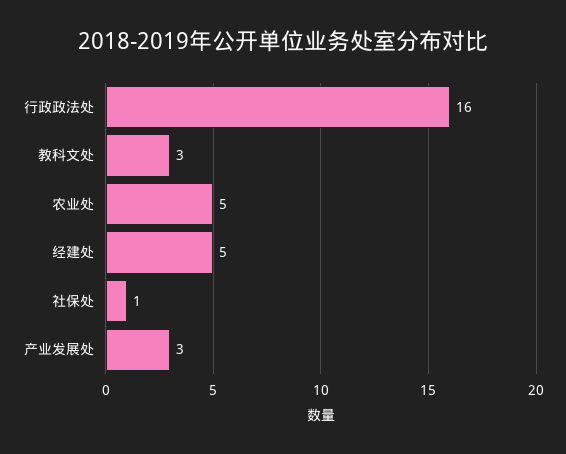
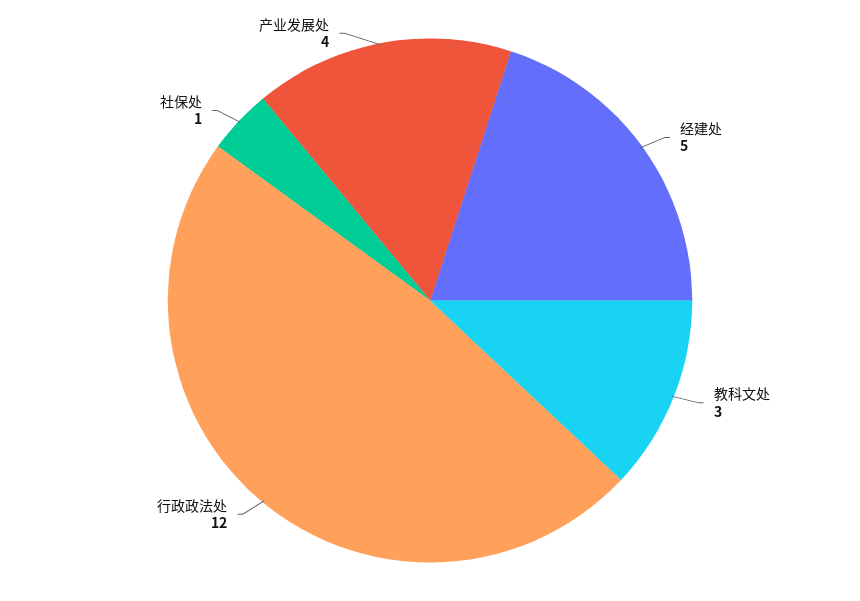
行政政法处: 16 -> 12
农业处: 5 -> none
产业发展处: 3 -> 4

